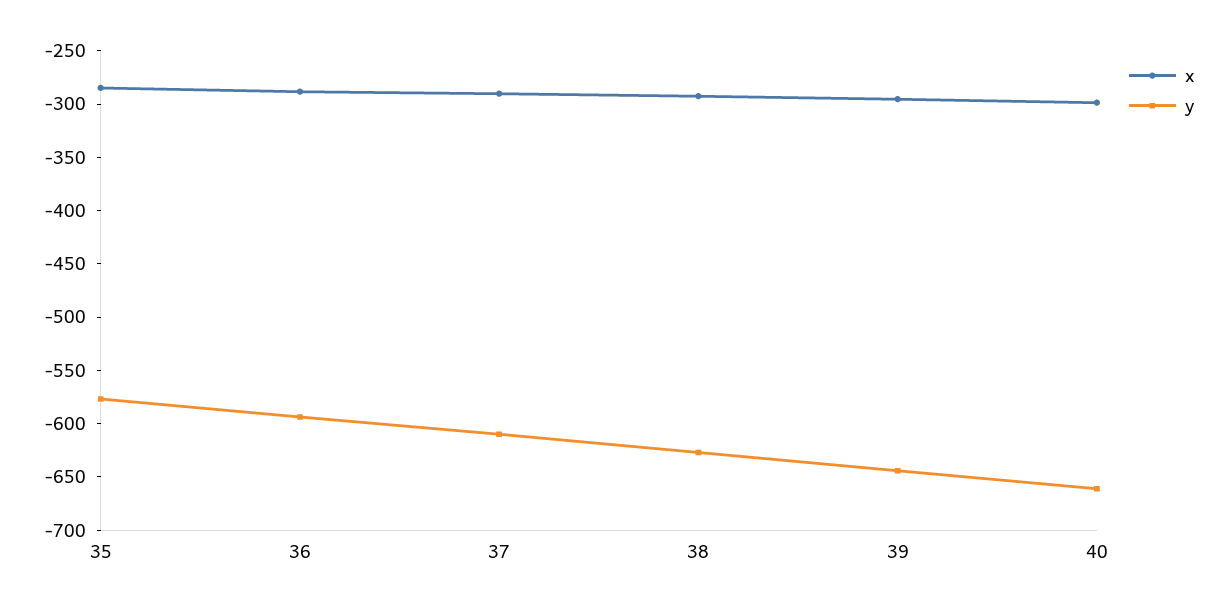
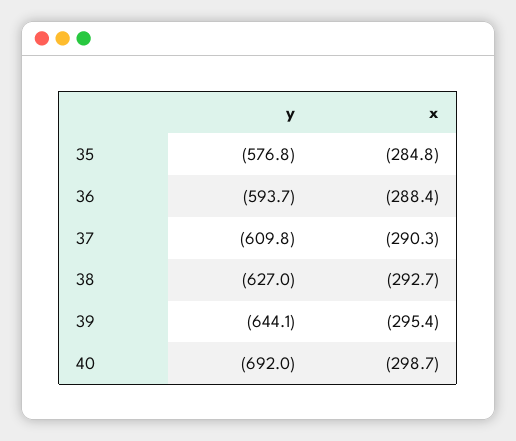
y, 40: -660 -> -692

